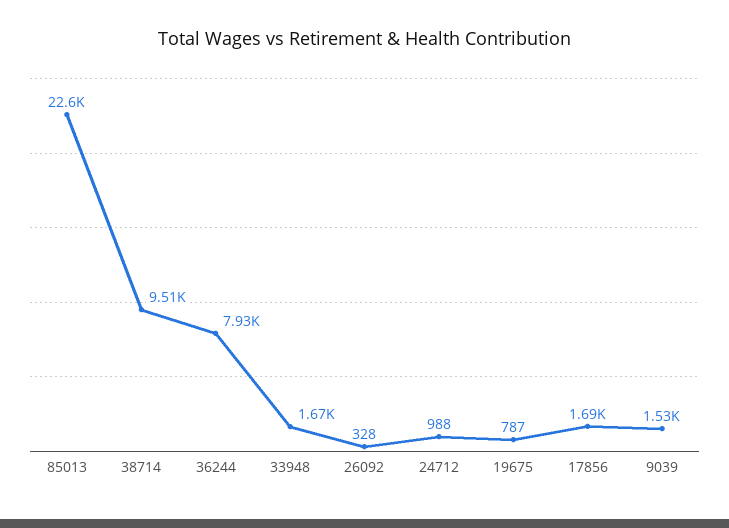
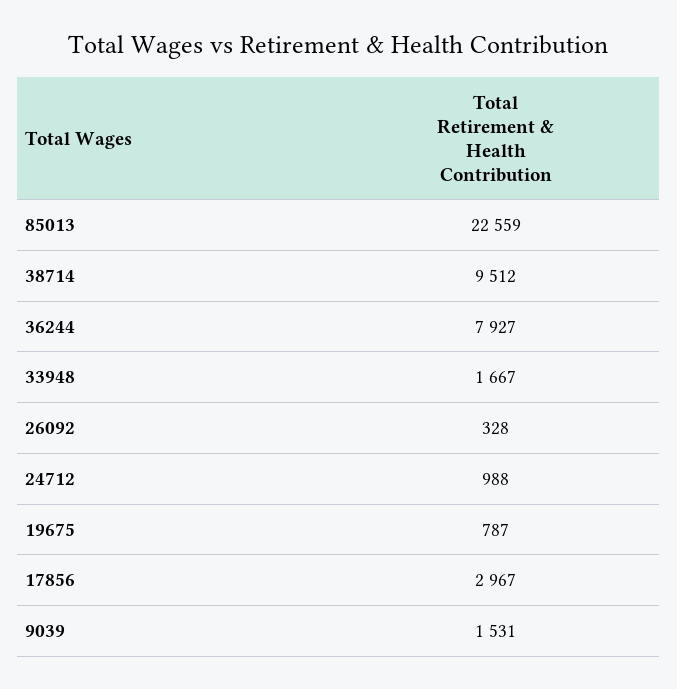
17856: 1690 -> 2967

